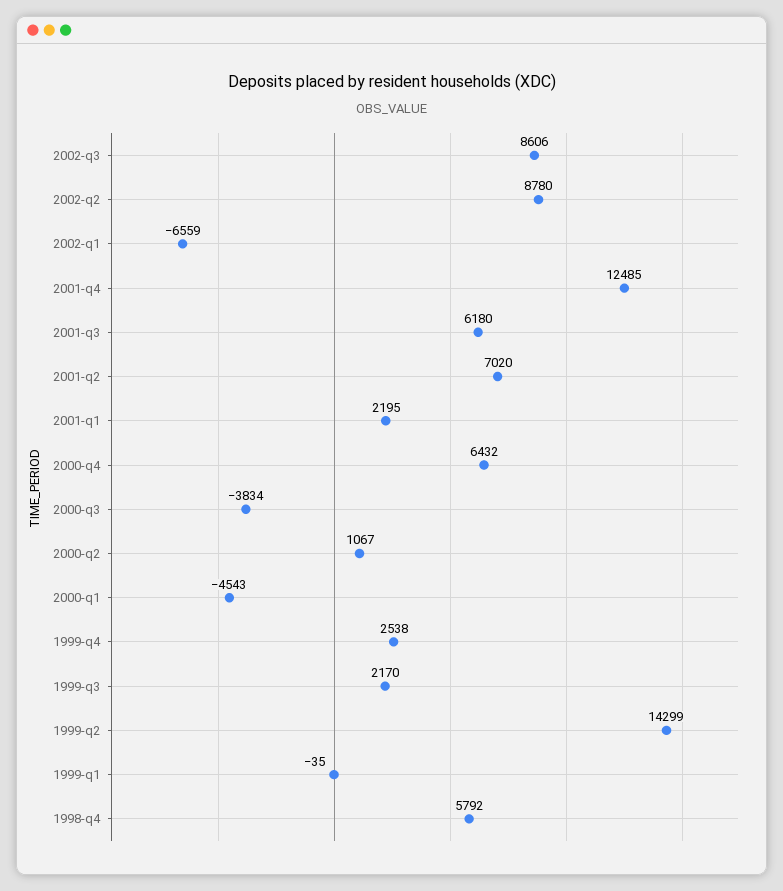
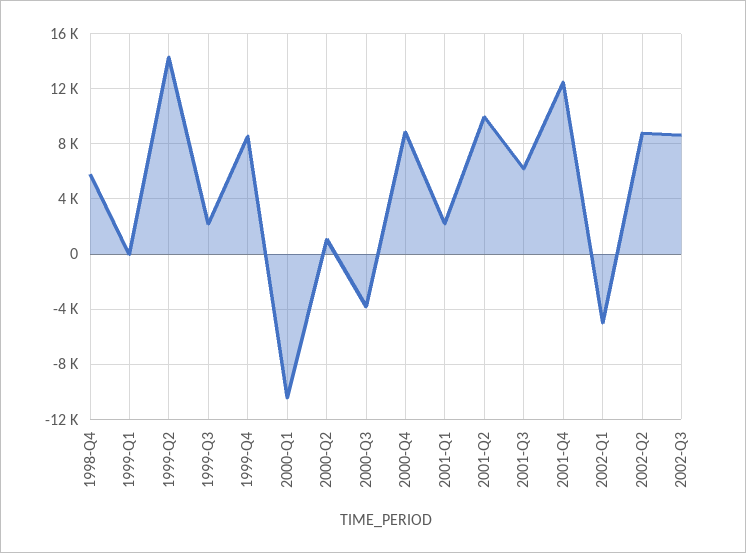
2002-q1: -6559 -> -5000
2001-q2: 7020 -> 10000
2000-q4: 6432 -> 9000
2000-q1: -4543 -> -10500
1999-q4: 2538 -> 8500

